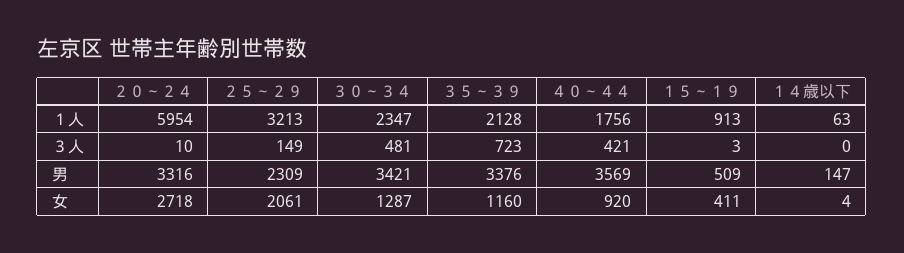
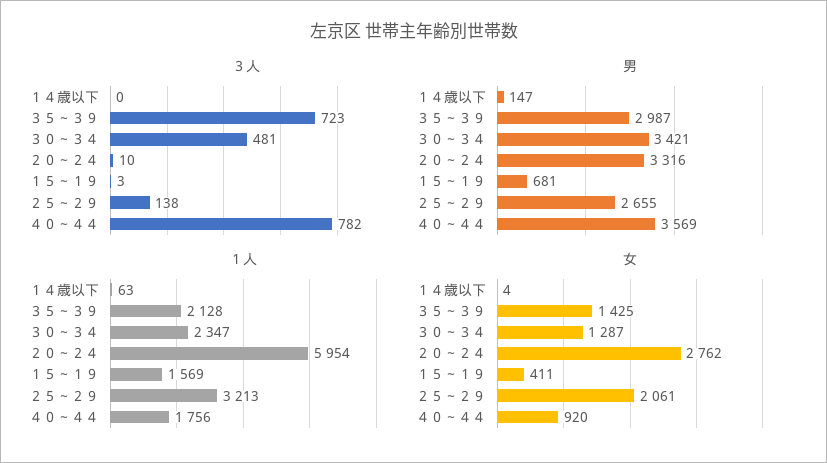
１人, １５～１９: 913 -> 1569
３人, ２５～２９: 149 -> 138
３人, ４０～４４: 421 -> 782
男, ２５～２９: 2309 -> 2655
男, ３５～３９: 3376 -> 2987
男, １５～１９: 509 -> 681
女, ２０～２４: 2718 -> 2762
女, ３５～３９: 1160 -> 1425

